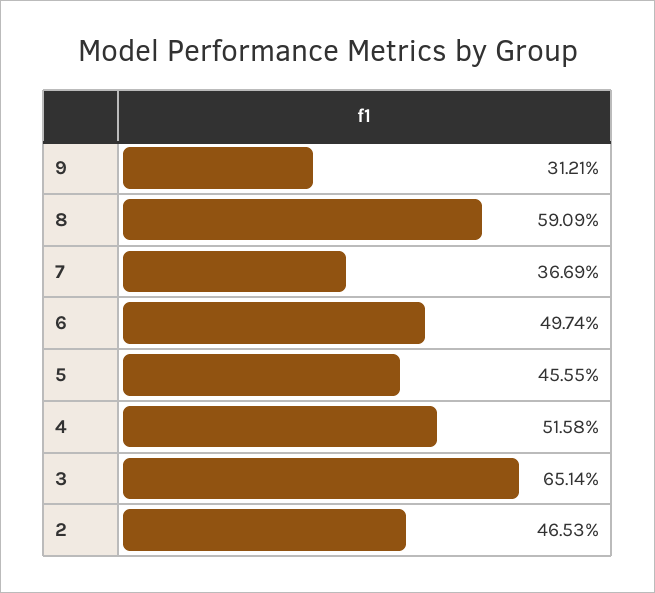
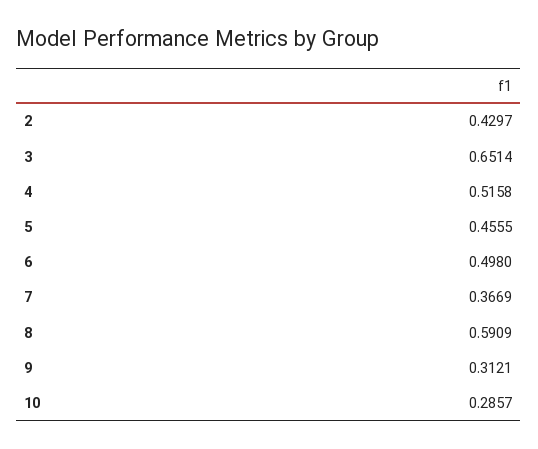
6: 0.4974 -> 0.498
2: 0.4653 -> 0.4297
10: none -> 0.2857

